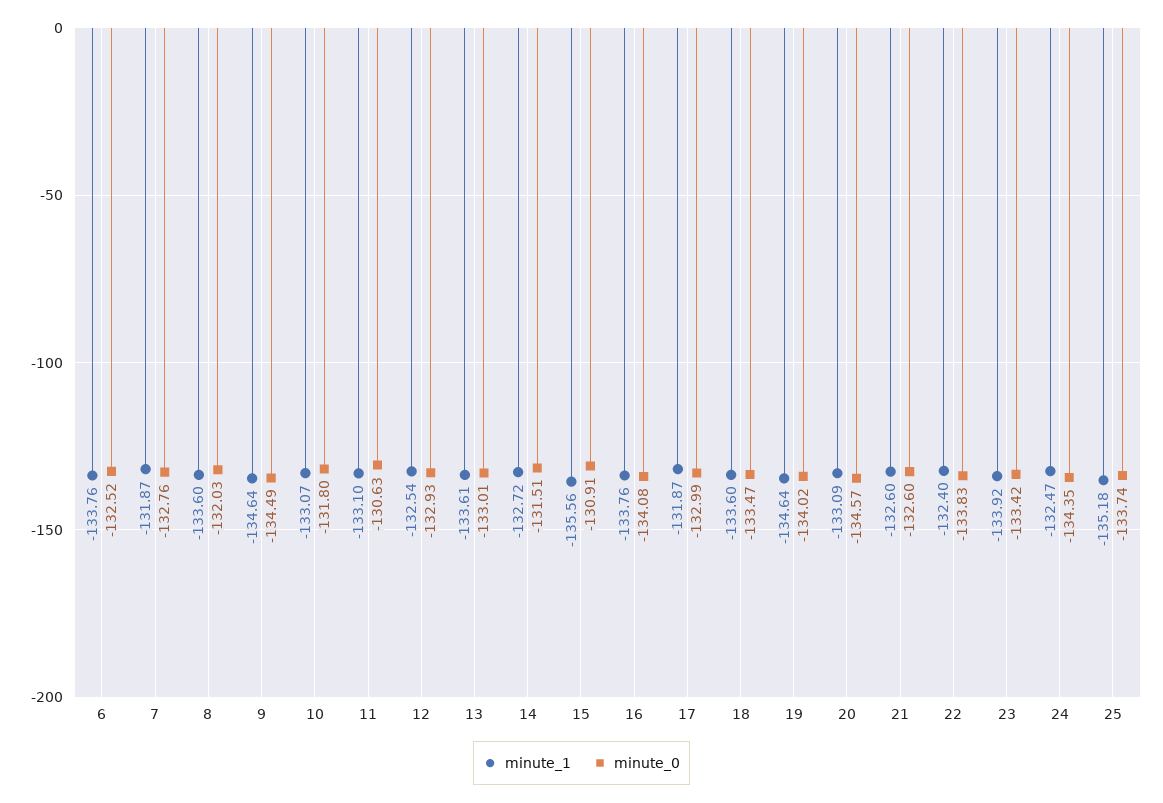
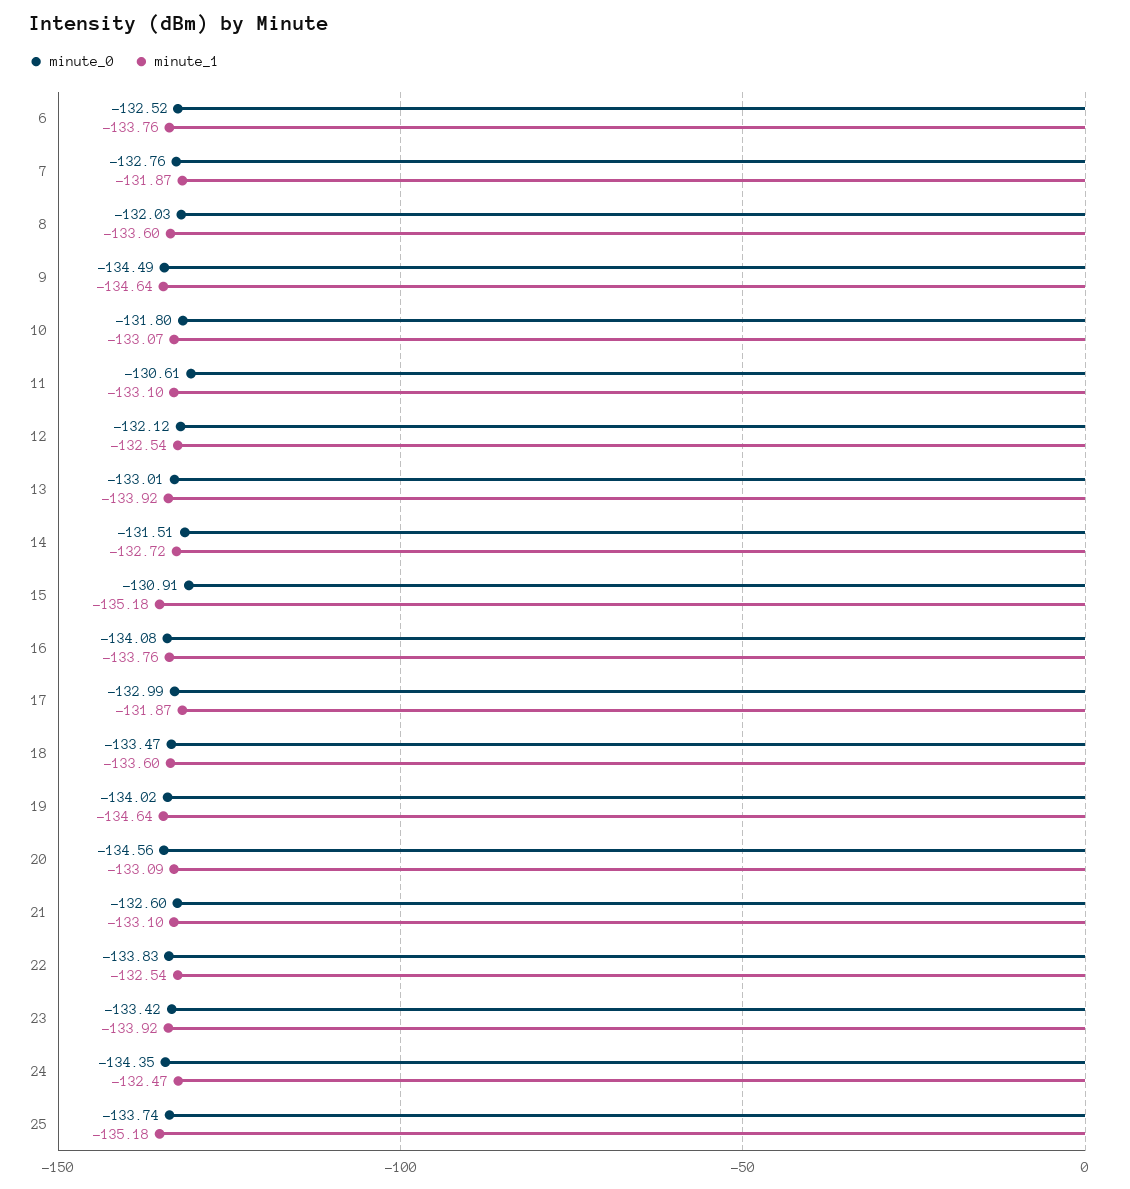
minute_0, 11: -130.63 -> -130.61
minute_0, 12: -132.93 -> -132.12
minute_1, 13: -133.61 -> -133.92
minute_1, 15: -135.56 -> -135.18
minute_0, 20: -134.57 -> -134.56
minute_1, 21: -132.6 -> -133.1
minute_1, 22: -132.4 -> -132.54

